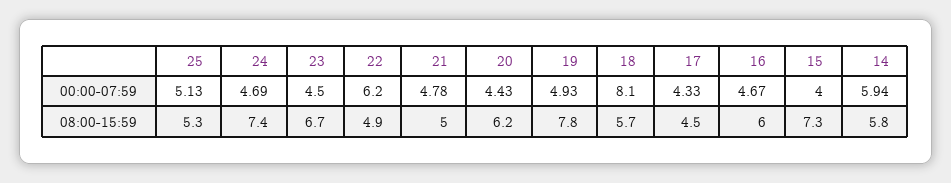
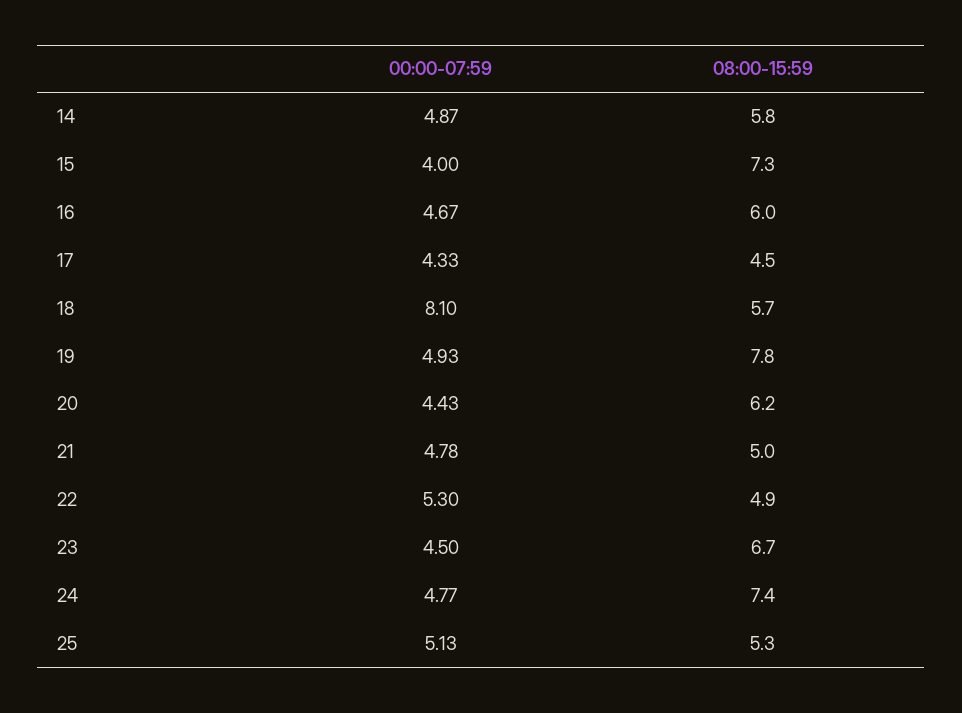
24, 00:00-07:59: 4.69 -> 4.77
22, 00:00-07:59: 6.2 -> 5.3
14, 00:00-07:59: 5.94 -> 4.87

